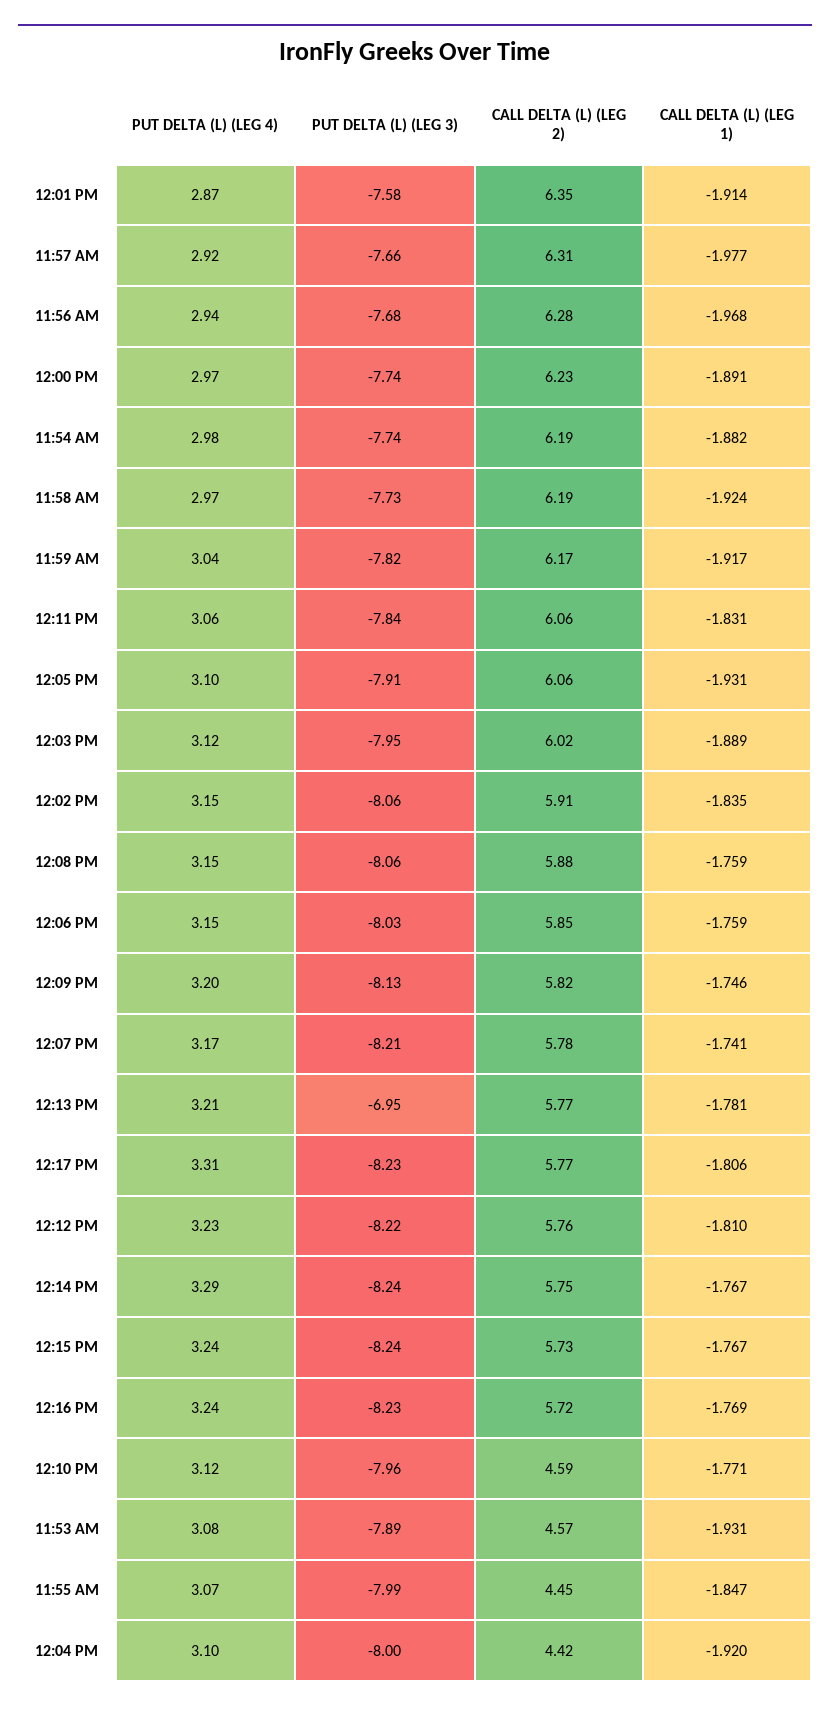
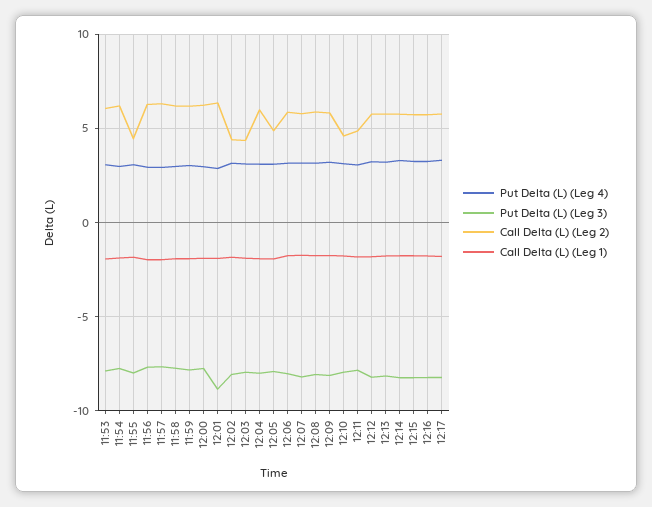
PUT DELTA (L) (LEG 3), 12:01 PM: -7.58 -> -9
CALL DELTA (L) (LEG 2), 12:11 PM: 6.06 -> 5
CALL DELTA (L) (LEG 2), 12:05 PM: 6.06 -> 5
CALL DELTA (L) (LEG 2), 12:03 PM: 6.02 -> 4.5
CALL DELTA (L) (LEG 2), 12:02 PM: 5.91 -> 4.5
PUT DELTA (L) (LEG 3), 12:13 PM: -6.95 -> -8
CALL DELTA (L) (LEG 2), 11:53 AM: 4.57 -> 6
CALL DELTA (L) (LEG 2), 12:04 PM: 4.42 -> 6

